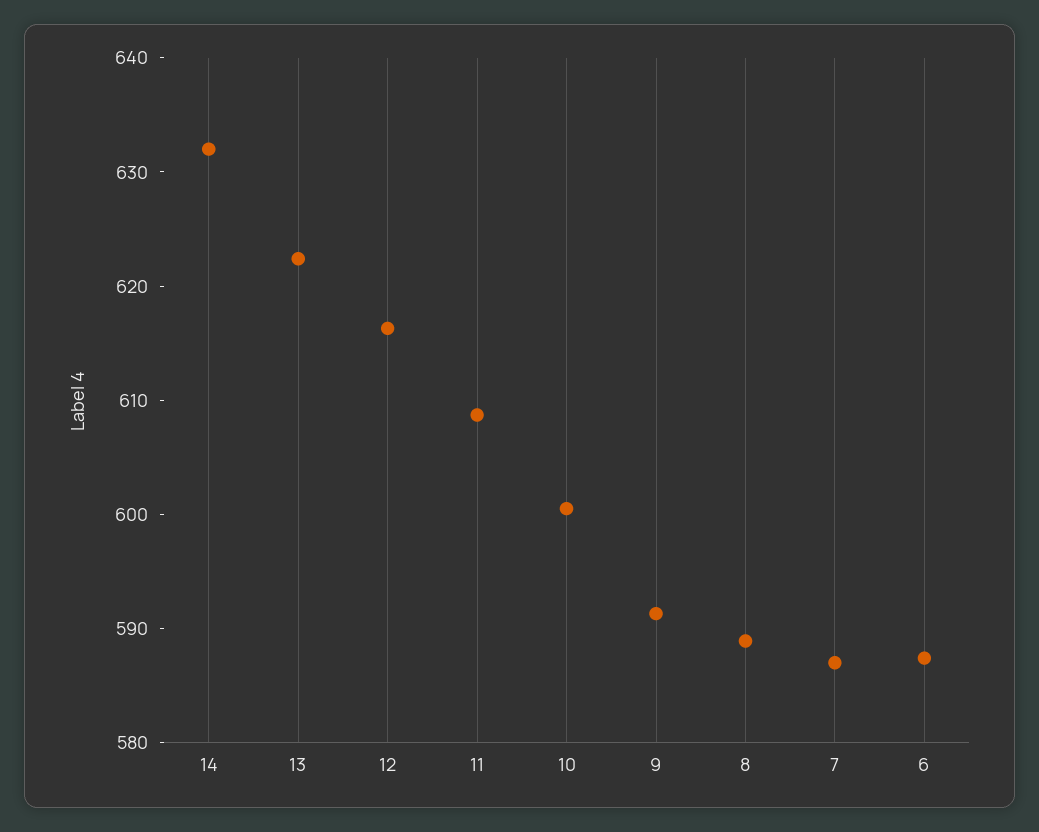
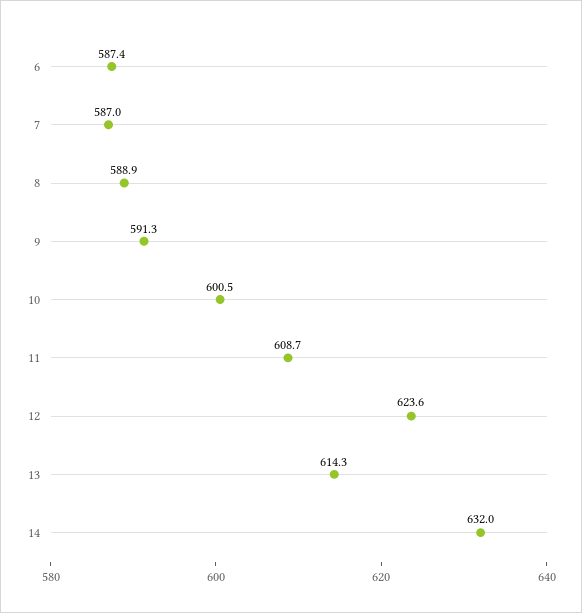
13: 622 -> 614.3
12: 616 -> 623.6

